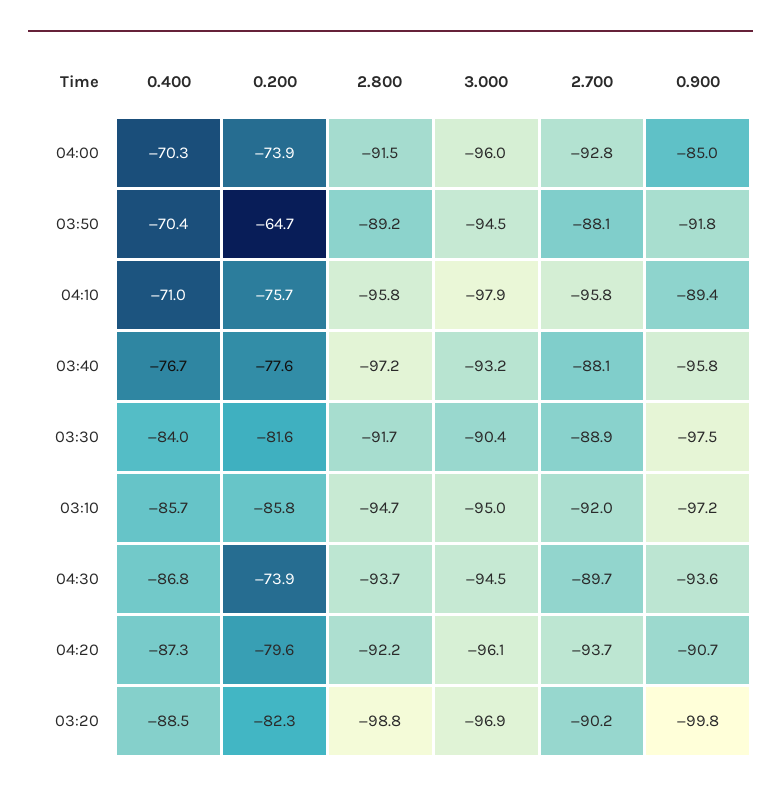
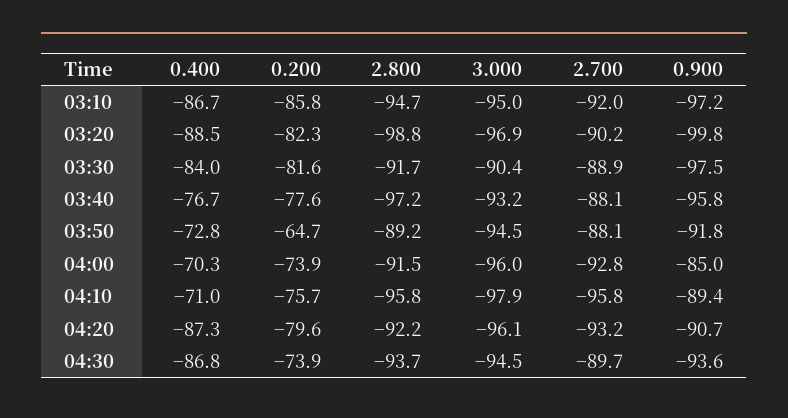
0.400, 03:50: -70.4 -> -72.8
0.400, 03:10: -85.7 -> -86.7
2.700, 04:20: -93.7 -> -93.2

